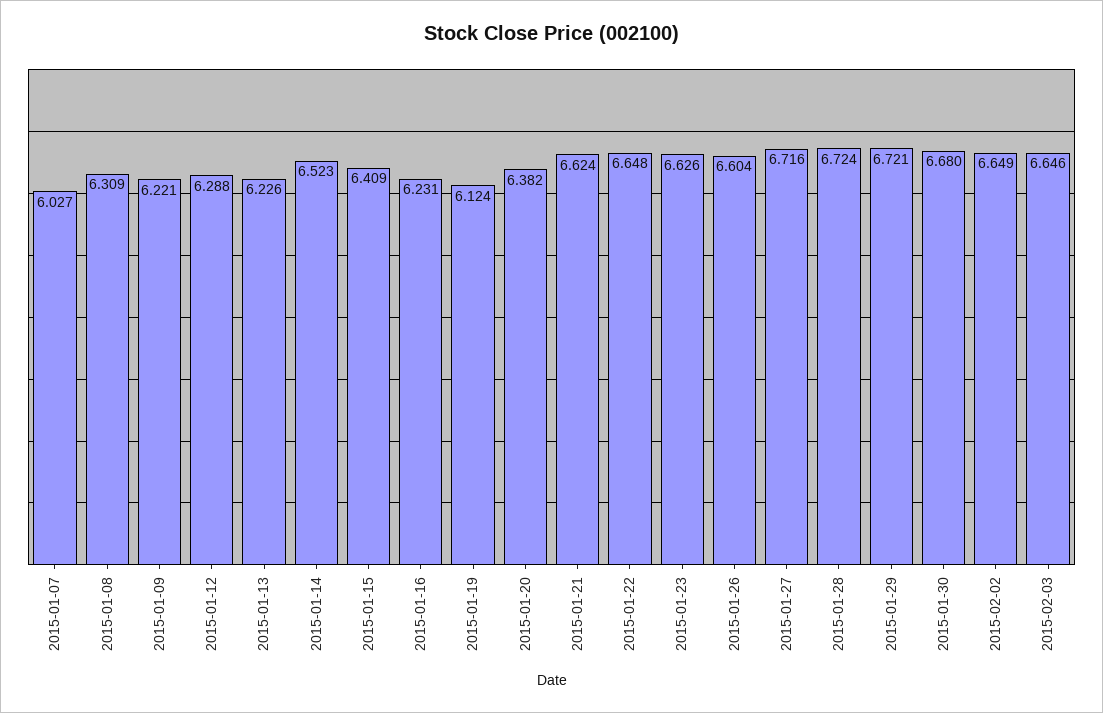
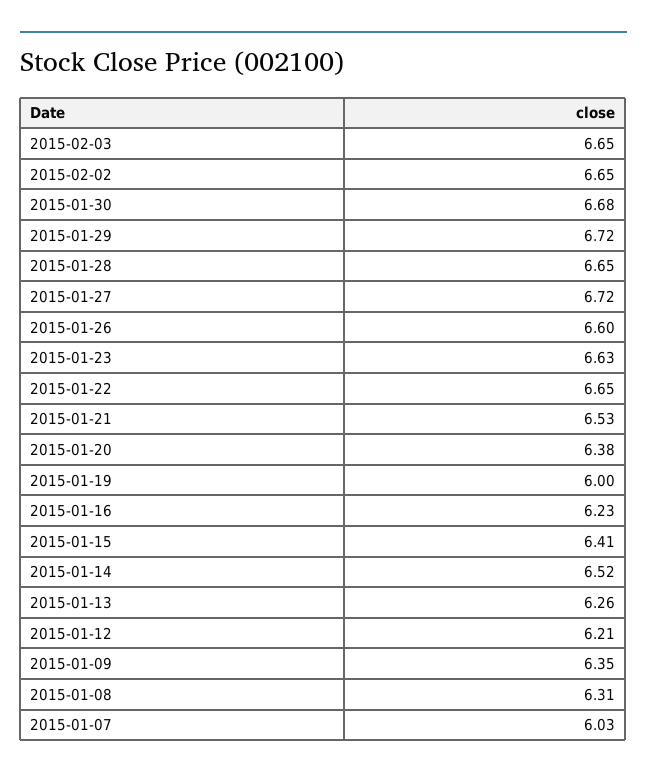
2015-01-09: 6.221 -> 6.35
2015-01-12: 6.288 -> 6.21
2015-01-13: 6.226 -> 6.26
2015-01-19: 6.124 -> 6
2015-01-21: 6.624 -> 6.53
2015-01-28: 6.724 -> 6.65

